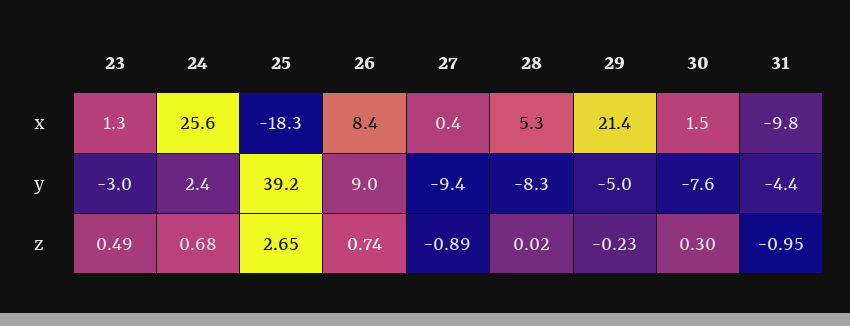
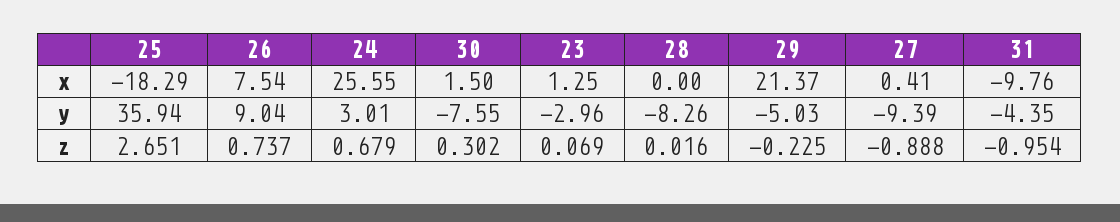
26, x: 8.4 -> 7.54
28, x: 5.3 -> 0
24, y: 2.4 -> 3.01
25, y: 39.2 -> 35.94
23, z: 0.49 -> 0.069

